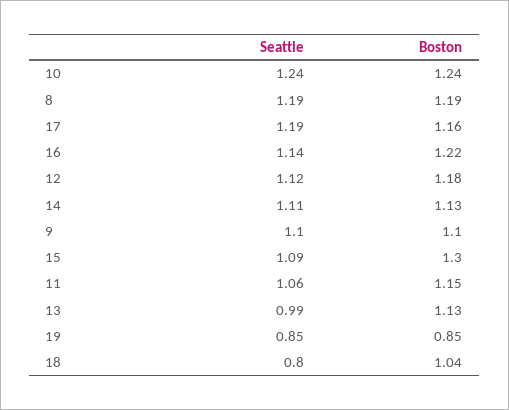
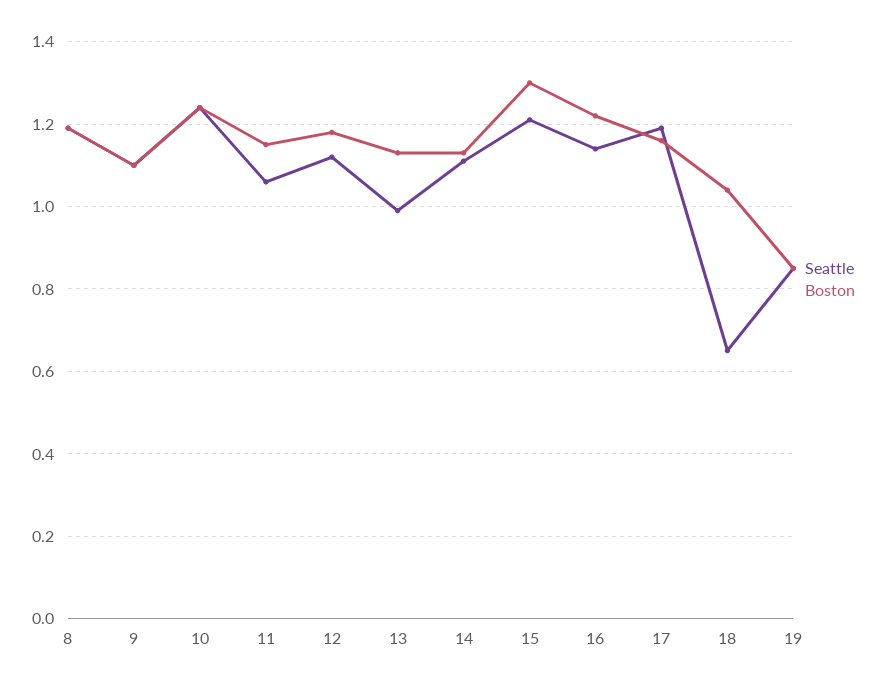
Seattle, 15: 1.09 -> 1.2
Seattle, 18: 0.8 -> 0.65

